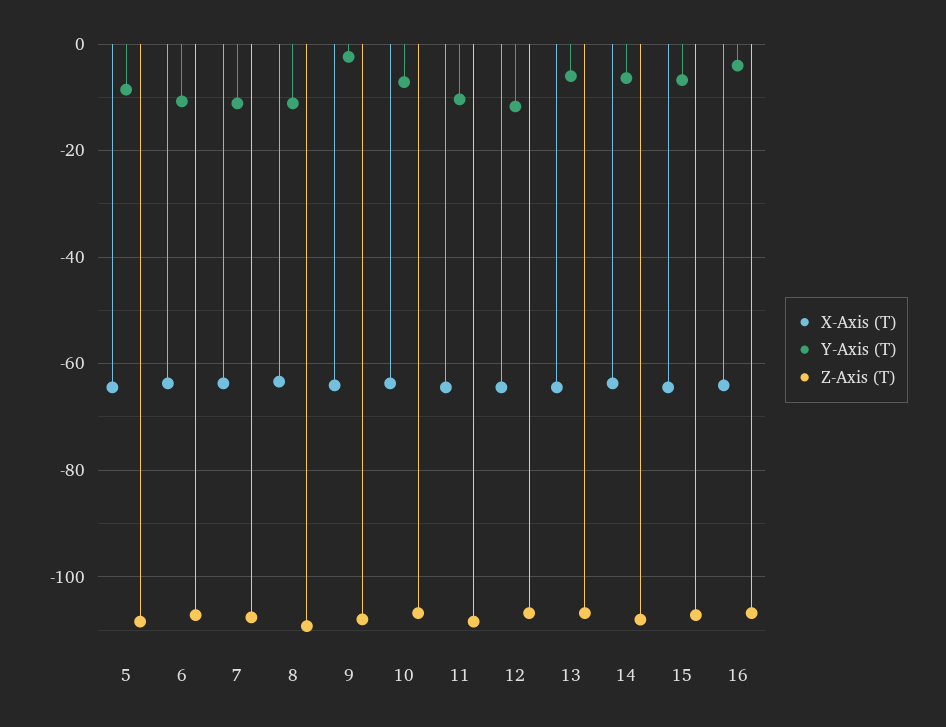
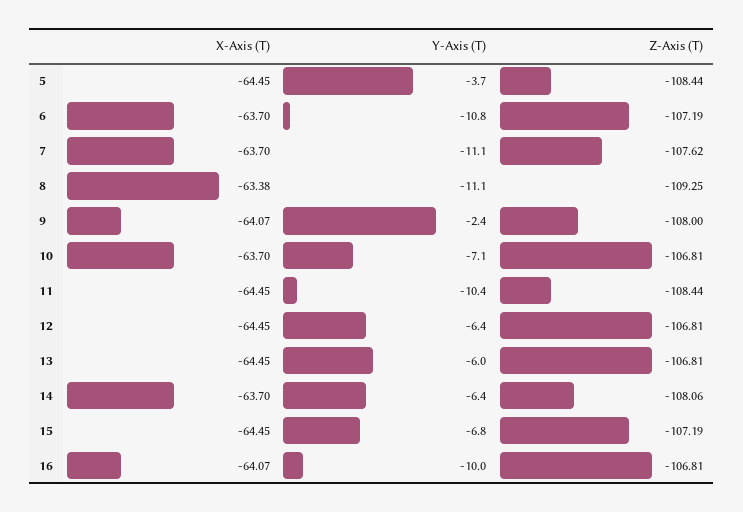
Y-Axis (T), 5: -8 -> -3.7
Y-Axis (T), 12: -12 -> -6.4
Y-Axis (T), 16: -4 -> -10

